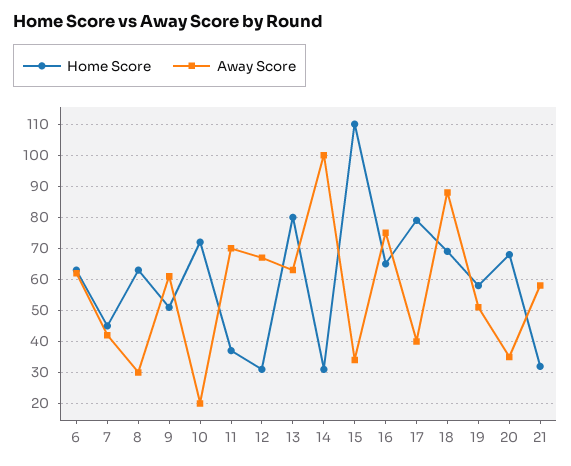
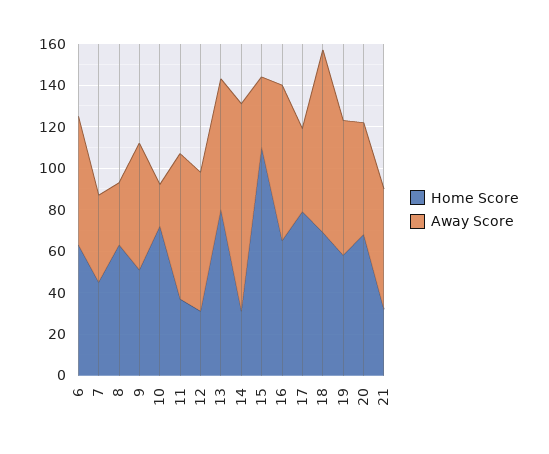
Away Score, 19: 50 -> 65
Away Score, 20: 35 -> 55

